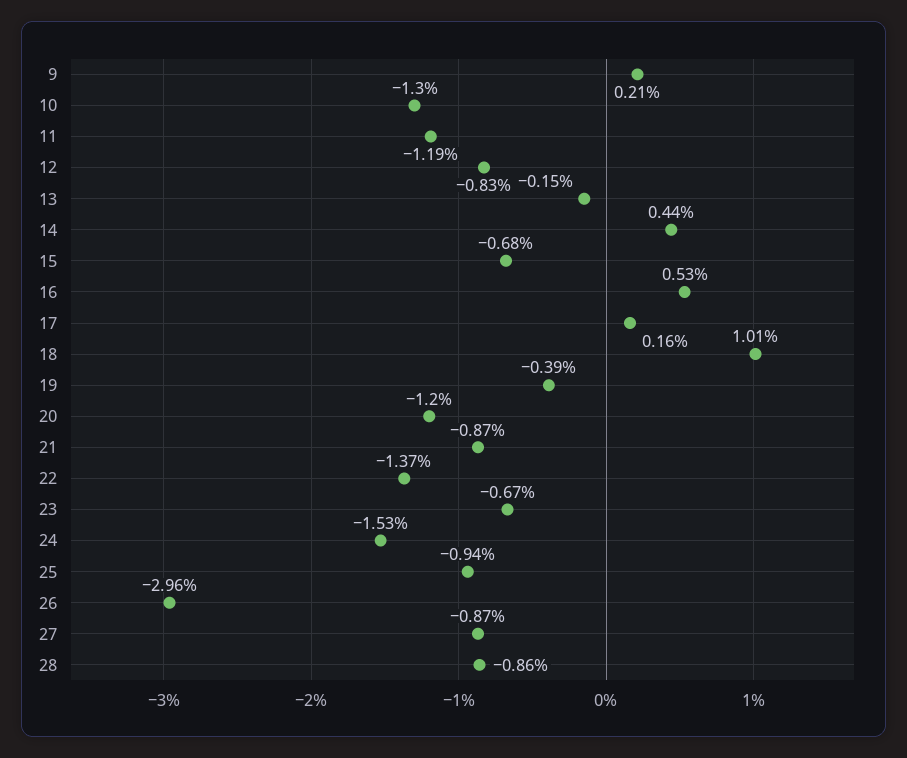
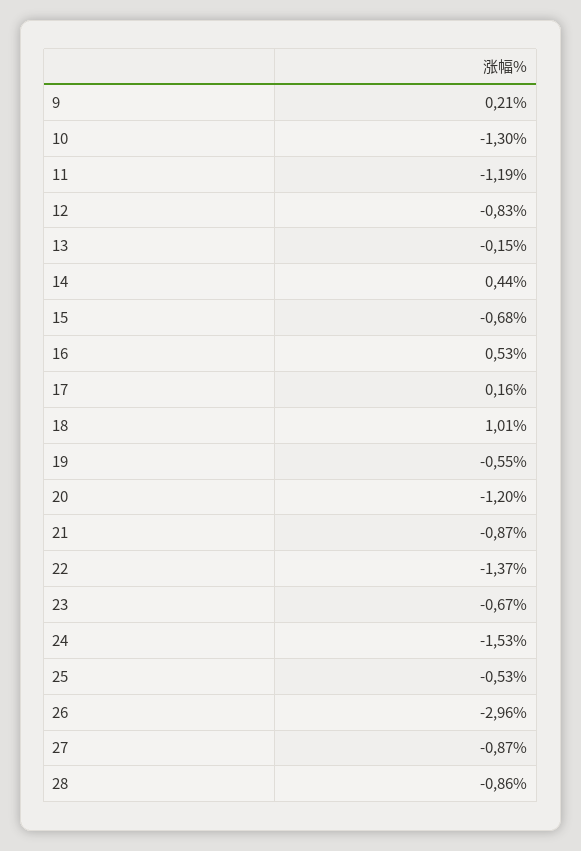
19: -0.39 -> -0.55
25: -0.94 -> -0.53

